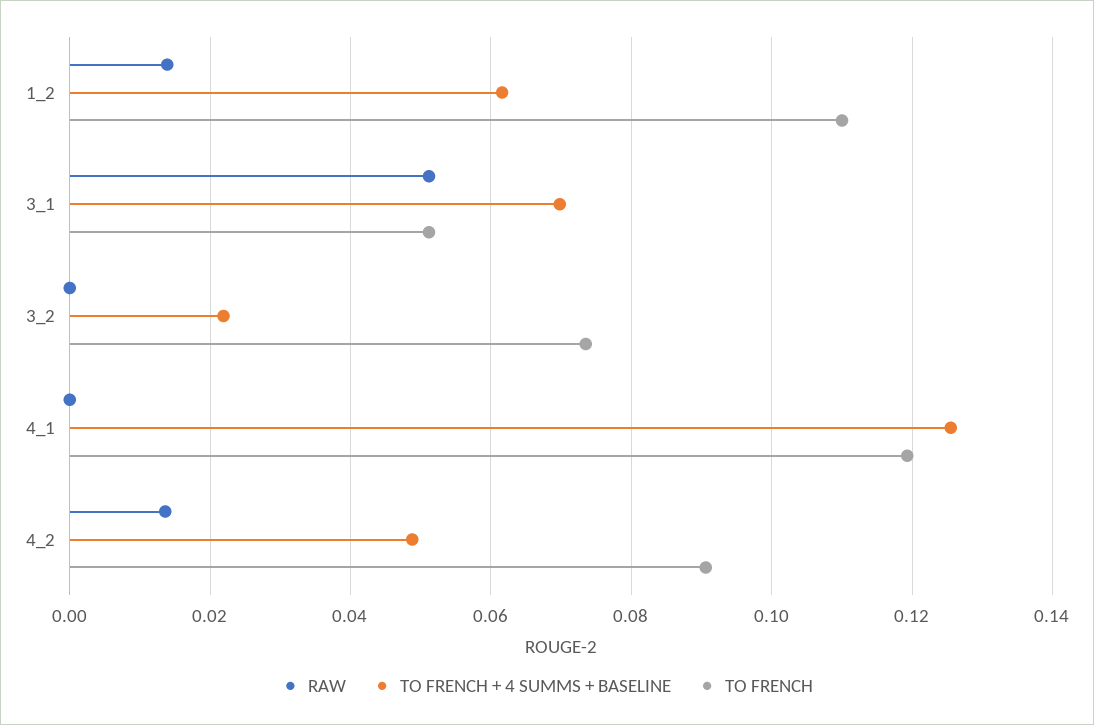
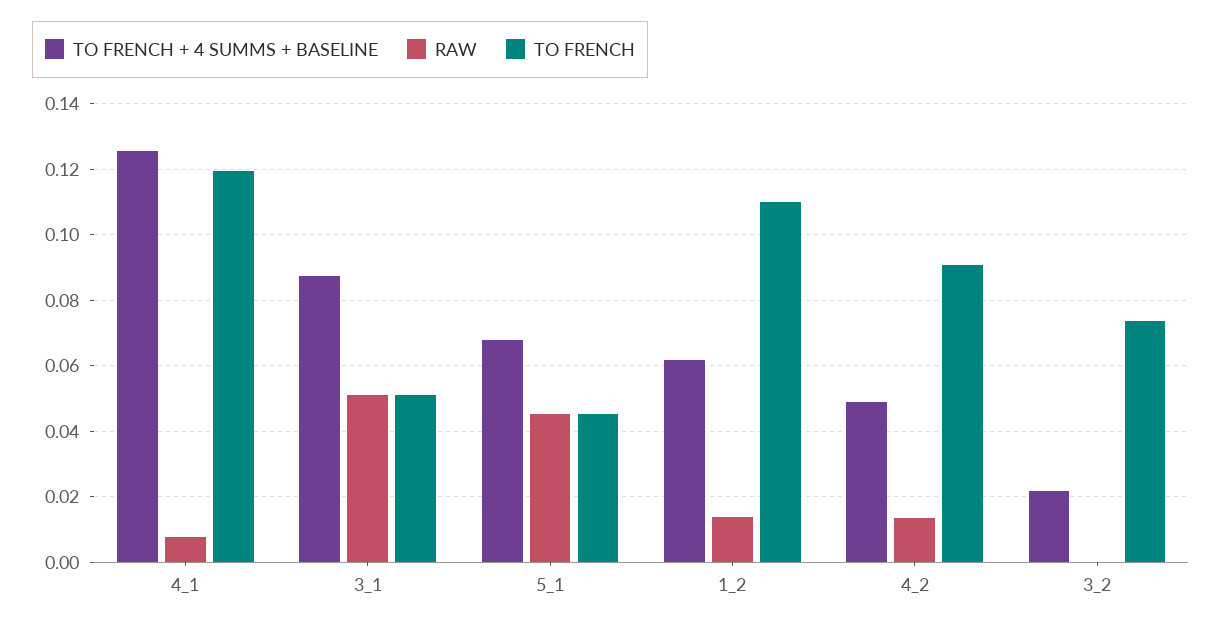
TO FRENCH + 4 SUMMS + BASELINE, 3_1: 0.07 -> 0.088
RAW, 4_1: 0 -> 0.008
TO FRENCH + 4 SUMMS + BASELINE, 5_1: none -> 0.068
RAW, 5_1: none -> 0.046
TO FRENCH, 5_1: none -> 0.046

